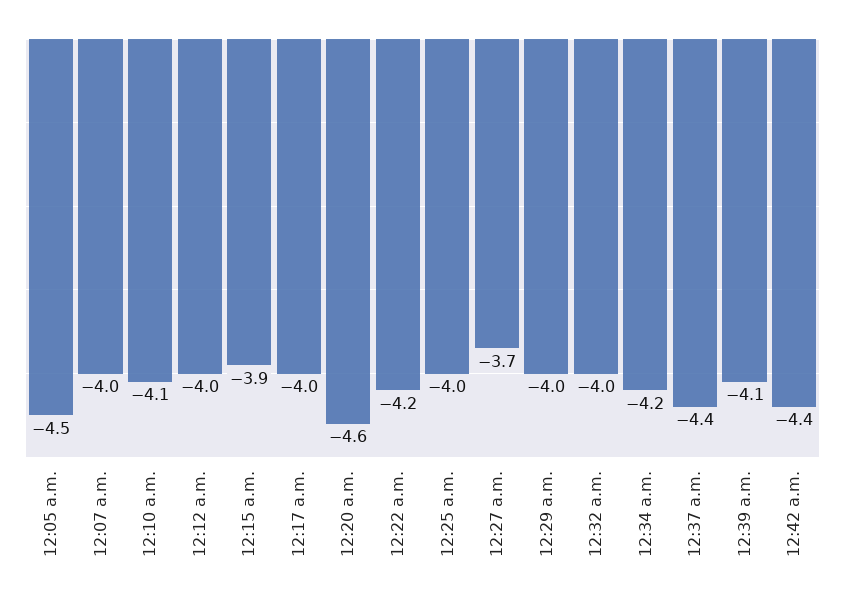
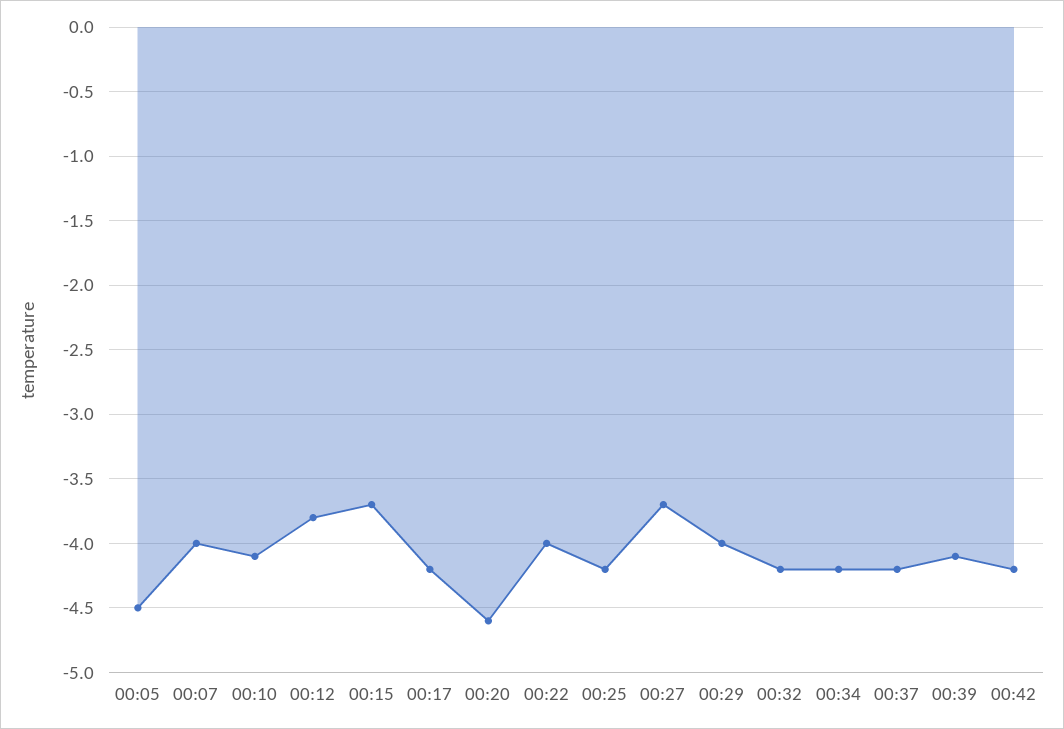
12:12 a.m.: -4 -> -3.8
12:15 a.m.: -3.9 -> -3.7
12:17 a.m.: -4 -> -4.2
12:22 a.m.: -4.2 -> -4
12:25 a.m.: -4 -> -4.2
12:32 a.m.: -4 -> -4.2
12:37 a.m.: -4.4 -> -4.2
12:42 a.m.: -4.4 -> -4.2

